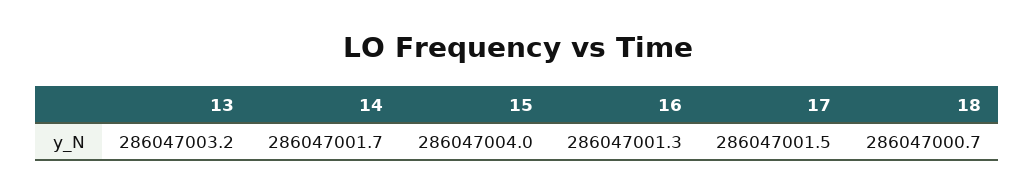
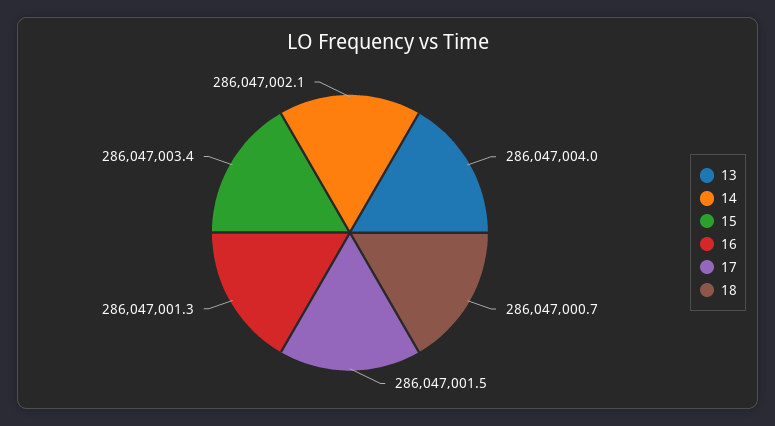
13: 286047003.2 -> 286047004
14: 286047001.7 -> 286047002.1
15: 286047004 -> 286047003.4

